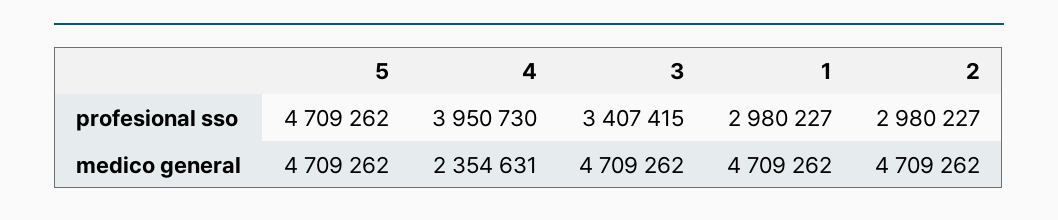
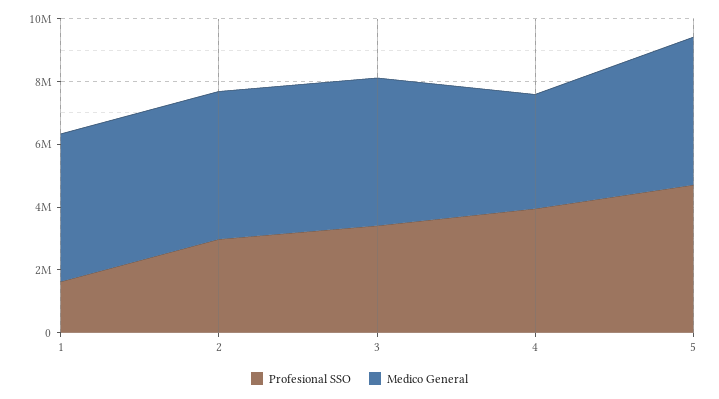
profesional sso, 1: 2980227 -> 1500000
medico general, 4: 2354631 -> 3500000

